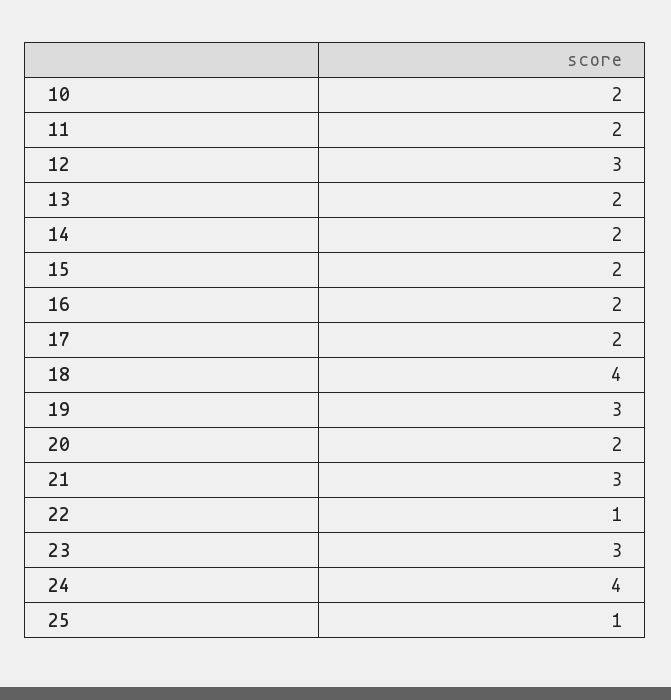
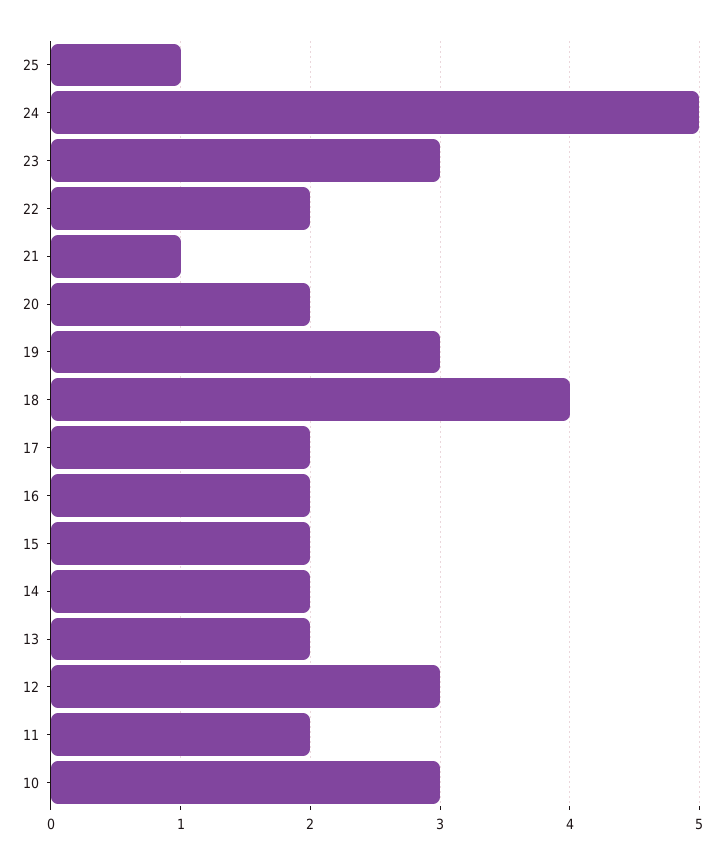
10: 2 -> 3
21: 3 -> 1
22: 1 -> 2
24: 4 -> 5

